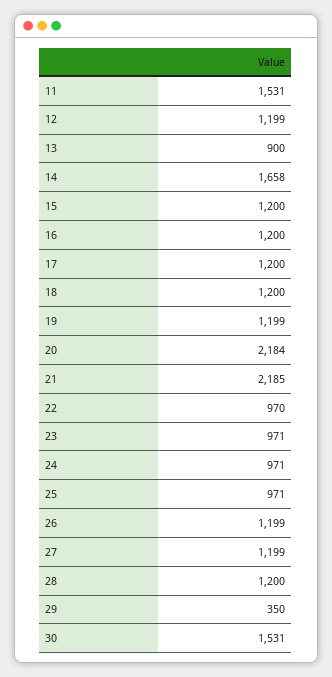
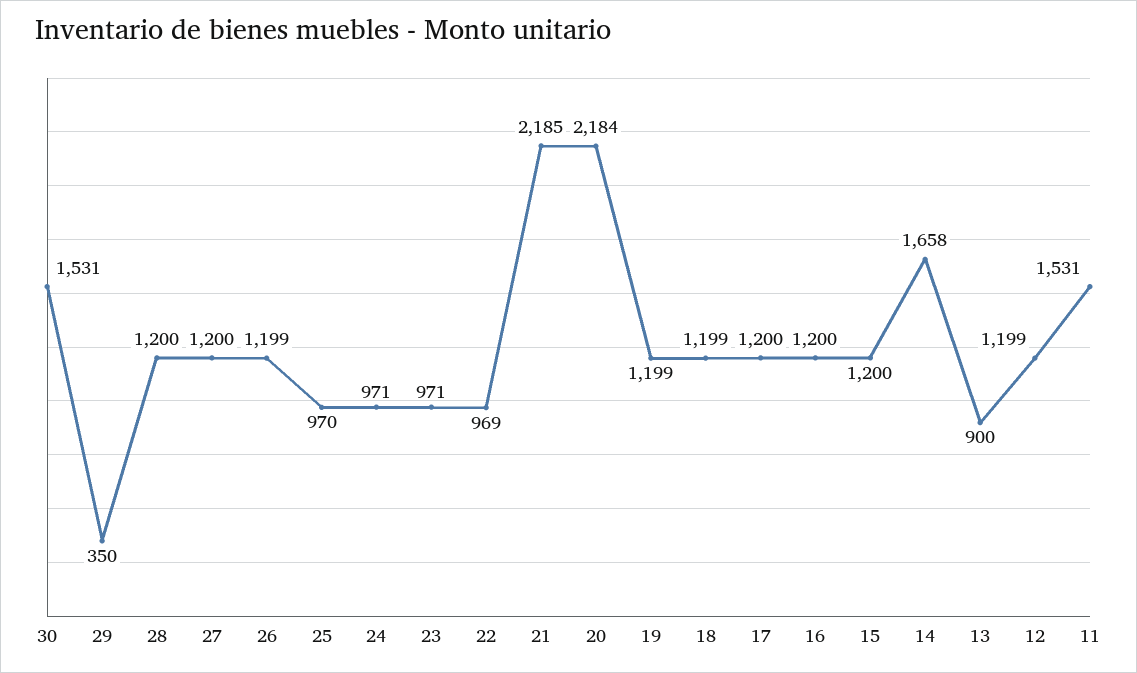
18: 1200 -> 1199
22: 970 -> 969
25: 971 -> 970
27: 1199 -> 1200

